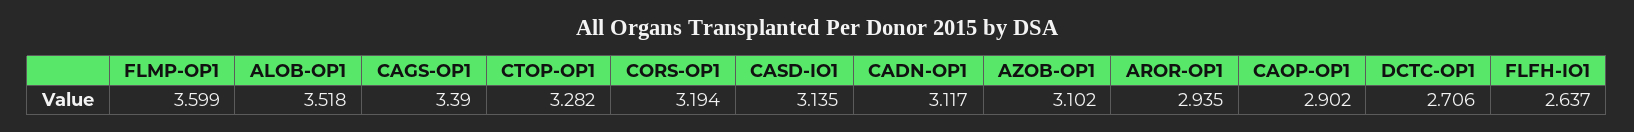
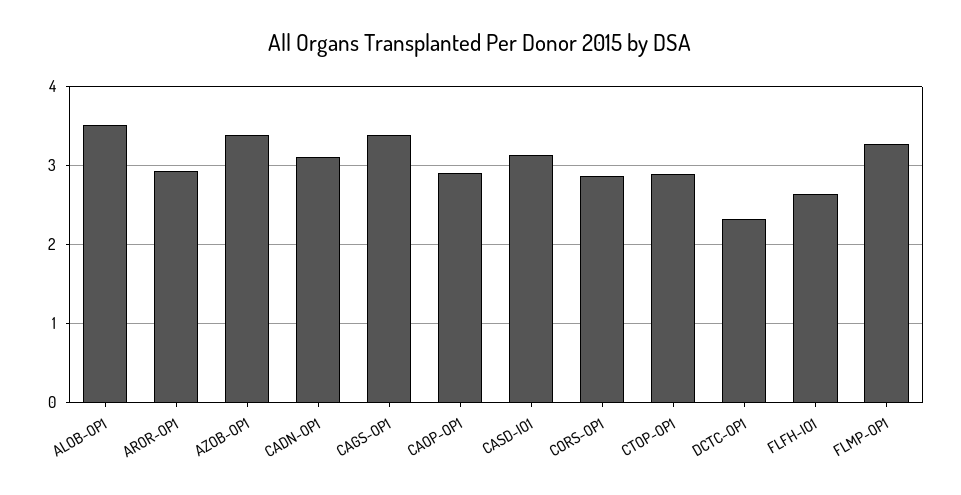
FLMP-OP1: 3.599 -> 3.3
CTOP-OP1: 3.282 -> 2.9
CORS-OP1: 3.194 -> 2.9
AZOB-OP1: 3.102 -> 3.4
DCTC-OP1: 2.706 -> 2.3

